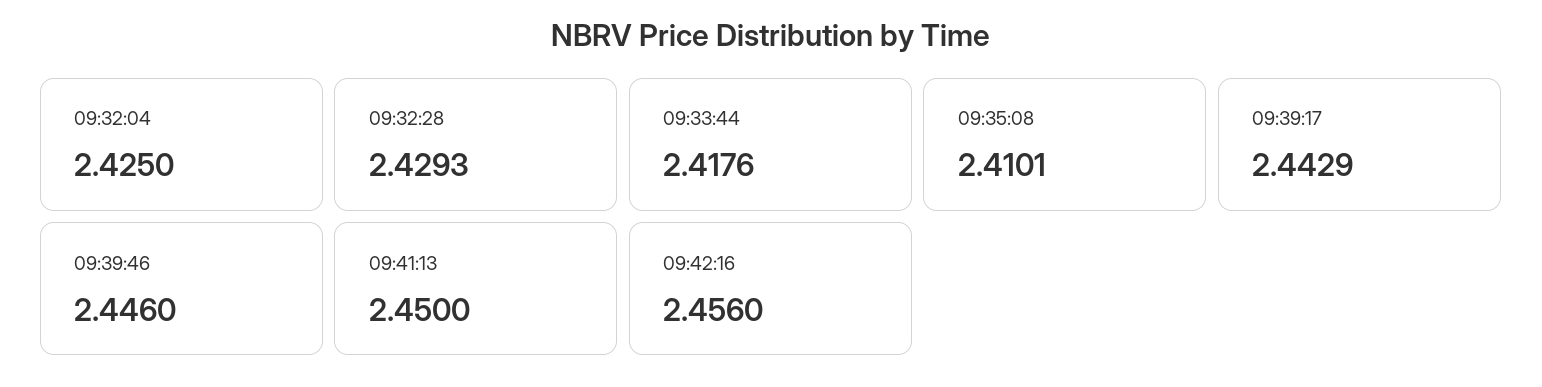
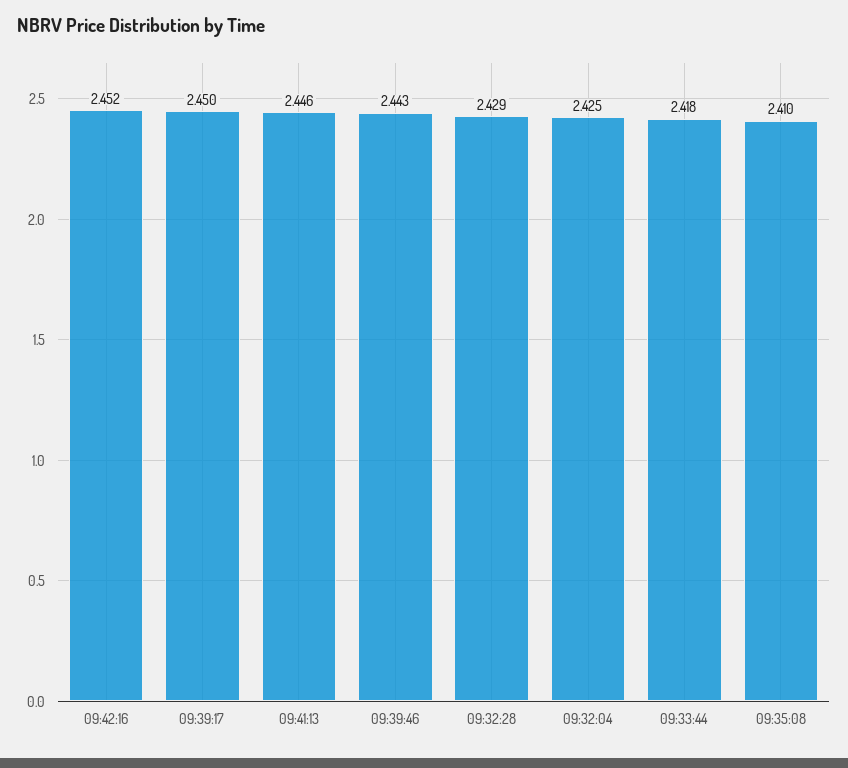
09:39:17: 2.4429 -> 2.45
09:39:46: 2.446 -> 2.443
09:41:13: 2.45 -> 2.446
09:42:16: 2.456 -> 2.452

